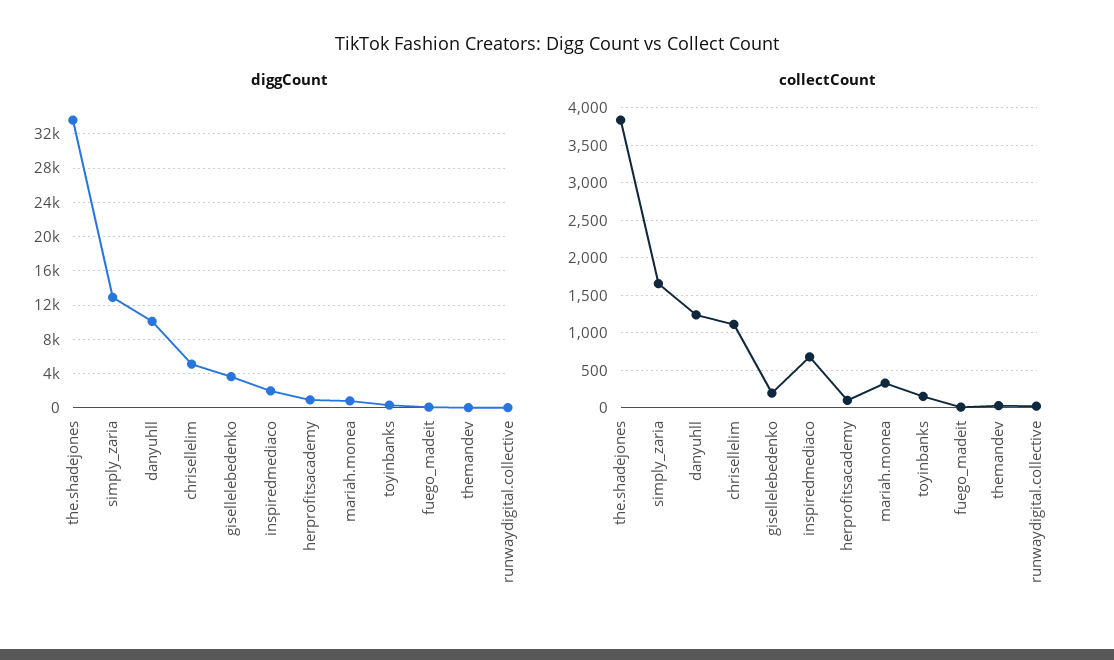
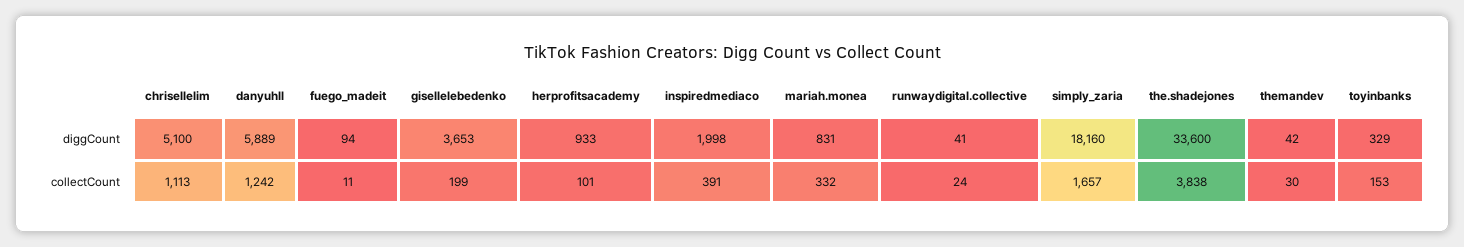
diggCount, simply_zaria: 13000 -> 18160
diggCount, danyuhll: 10000 -> 5889
collectCount, inspiredmediaco: 700 -> 391

